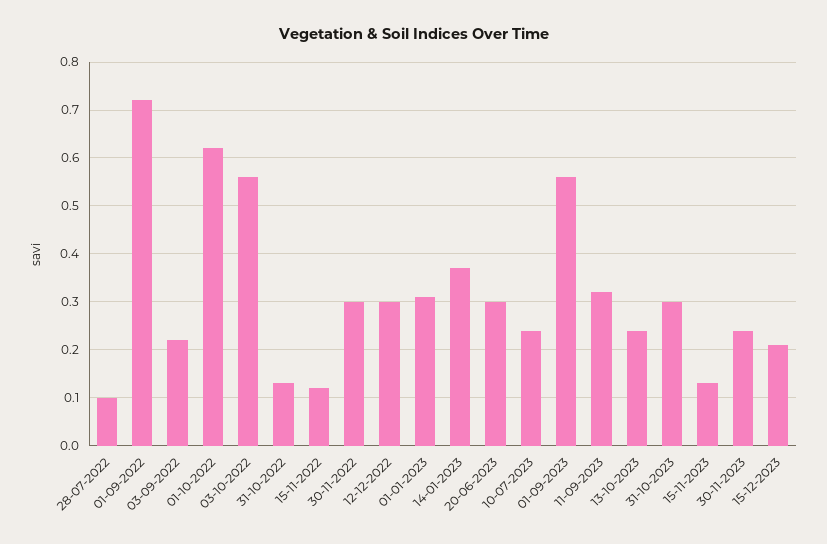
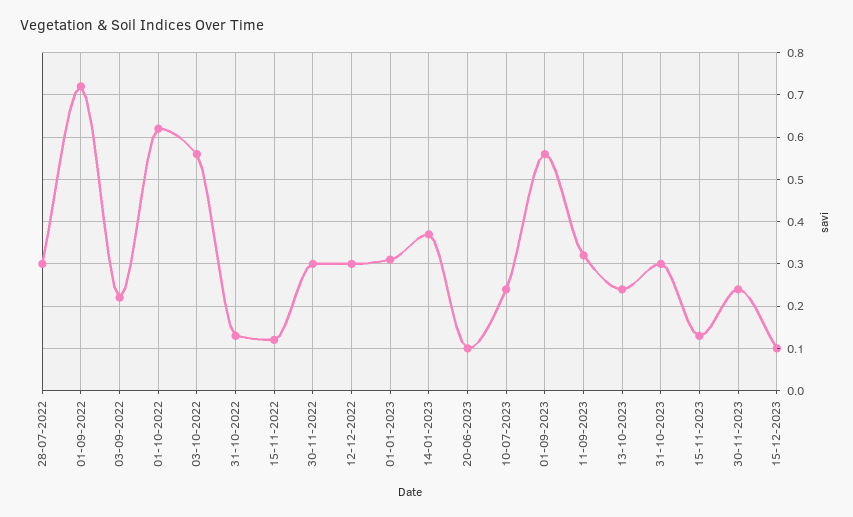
28-07-2022: 0.1 -> 0.3
20-06-2023: 0.3 -> 0.1
15-12-2023: 0.2 -> 0.1

